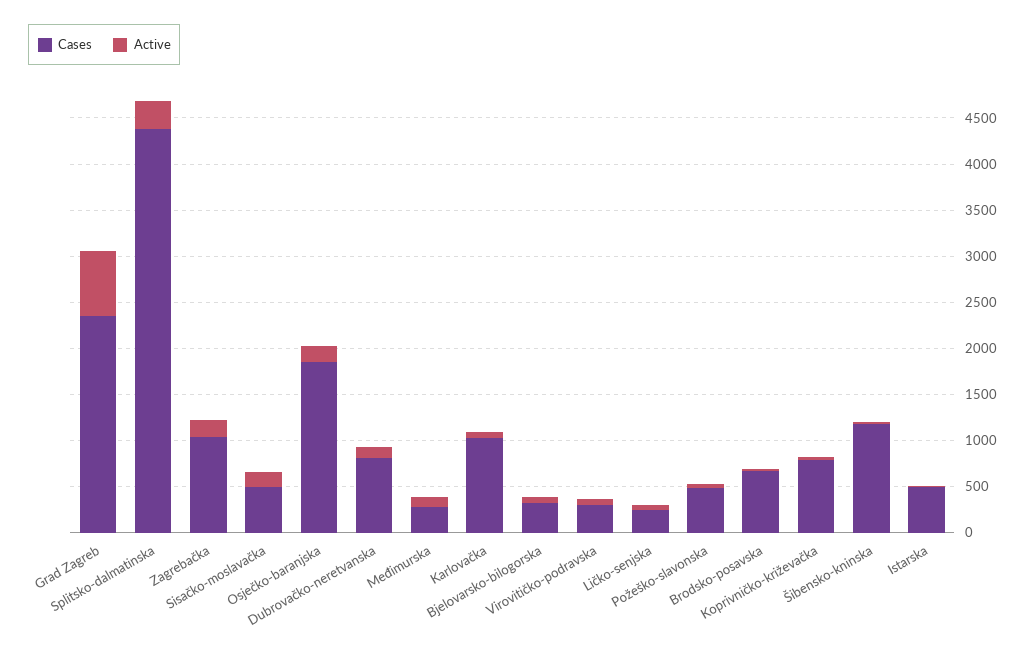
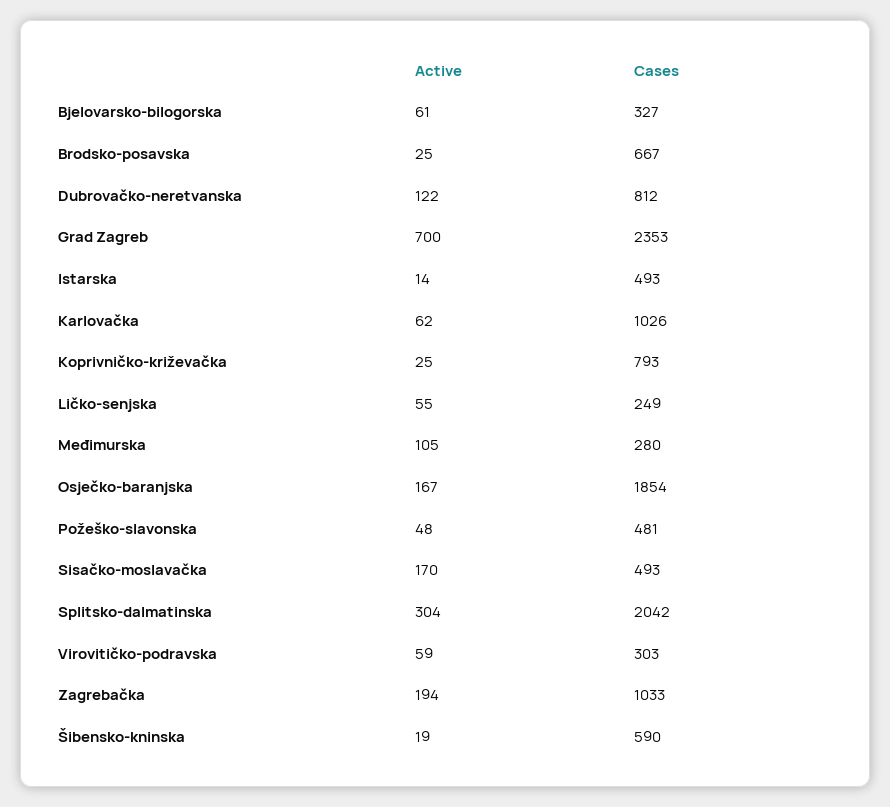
Cases, Splitsko-dalmatinska: 4400 -> 2042
Cases, Šibensko-kninska: 1200 -> 590

